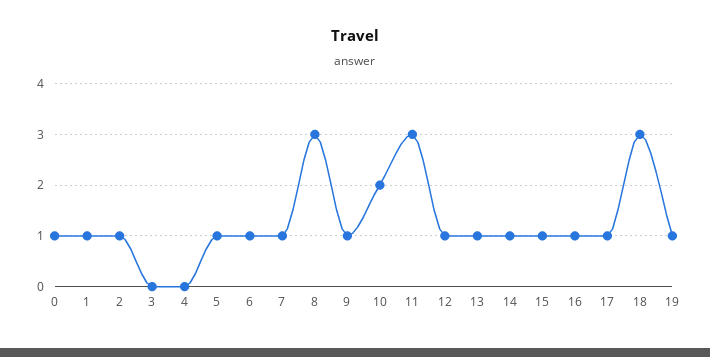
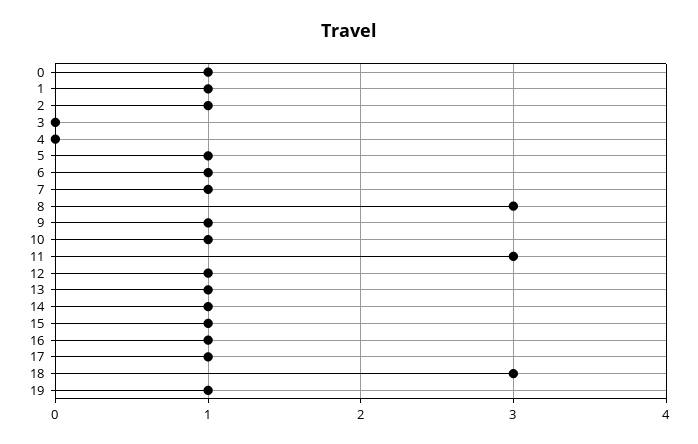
10: 2 -> 1

